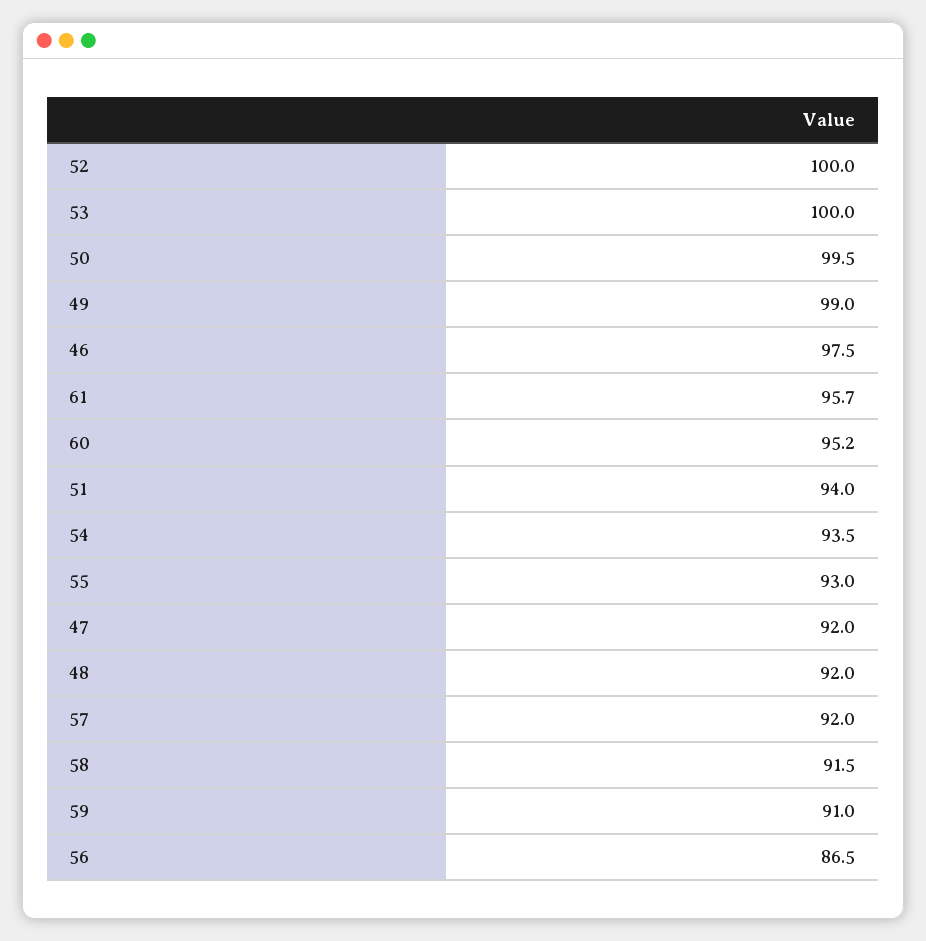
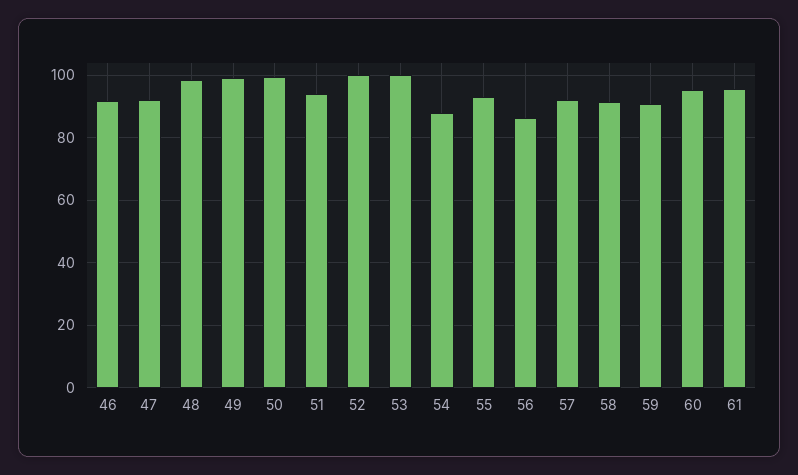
46: 97.5 -> 92
54: 93.5 -> 88
48: 92 -> 98

